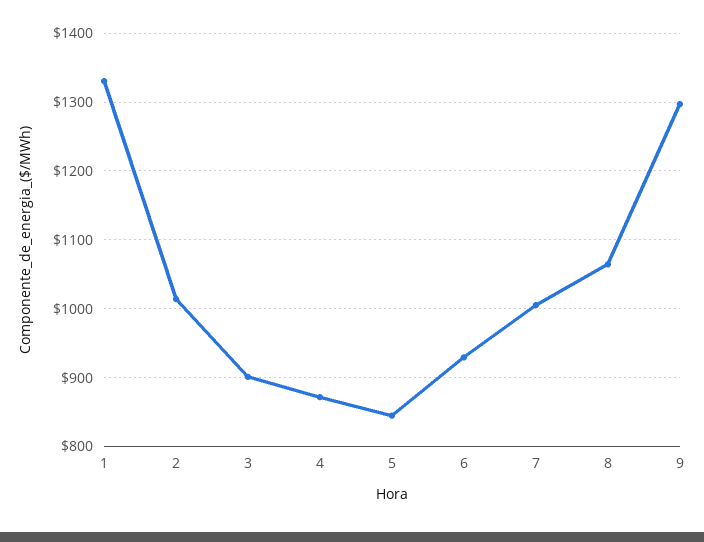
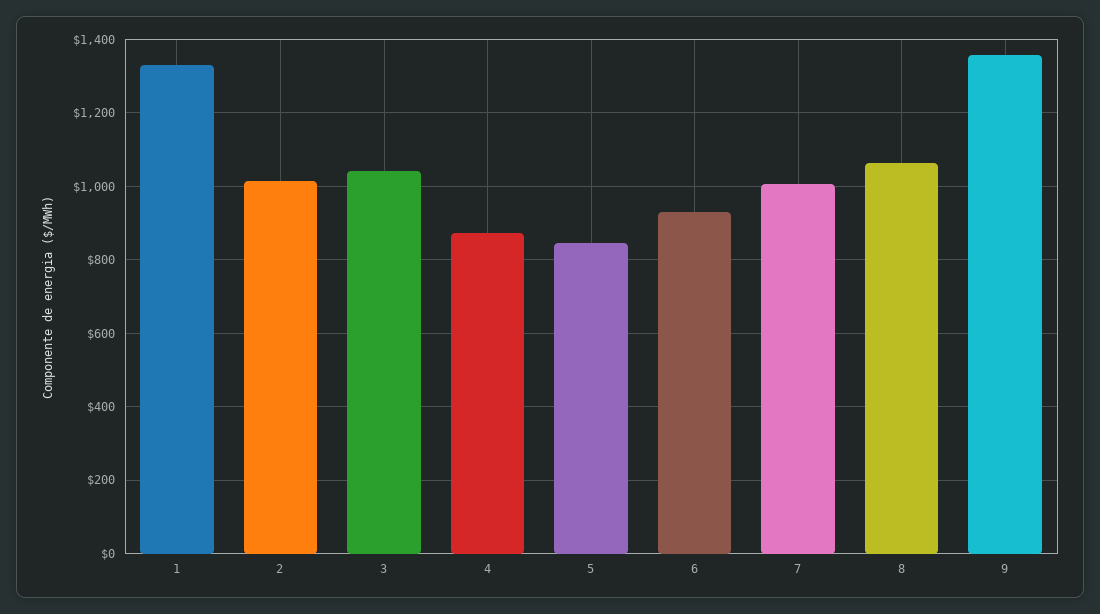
3: 900 -> 1040
9: 1300 -> 1360

